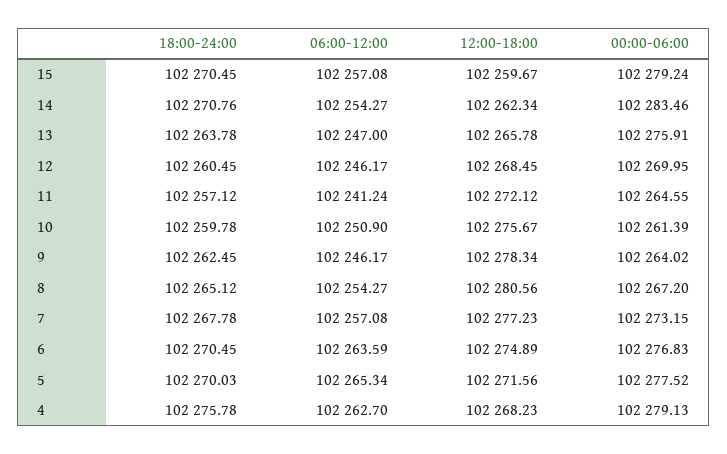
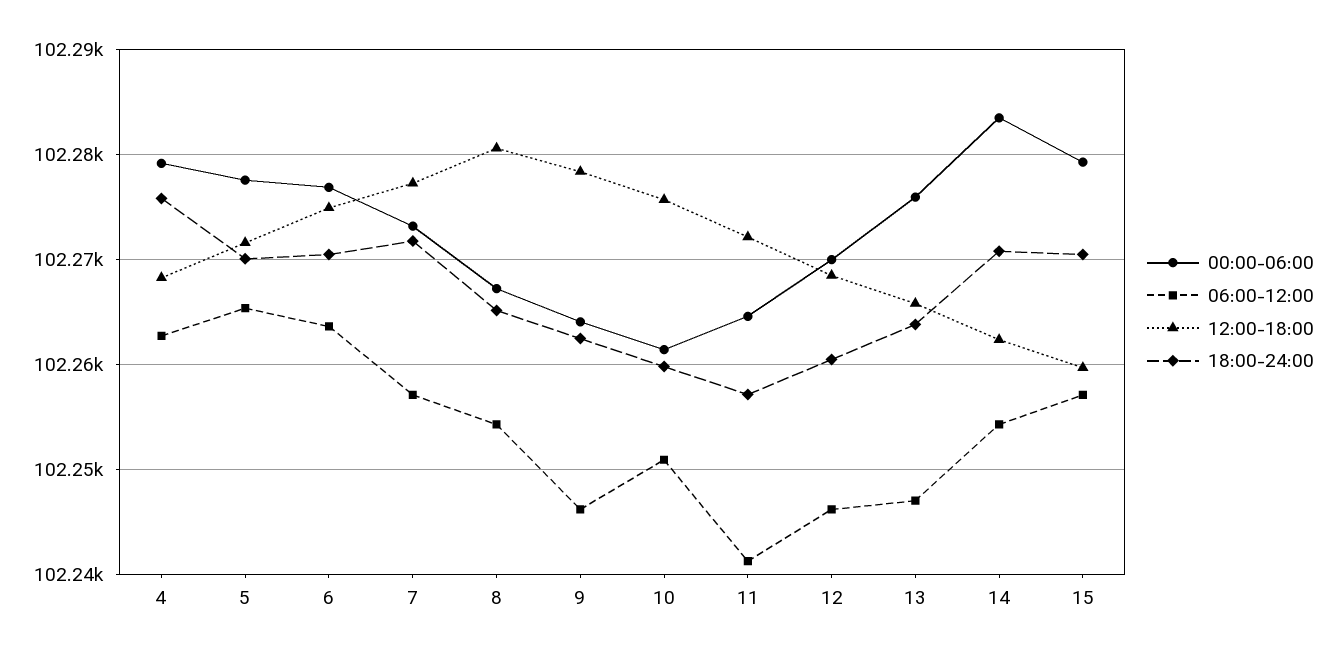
18:00-24:00, 7: 102267.78 -> 102272

